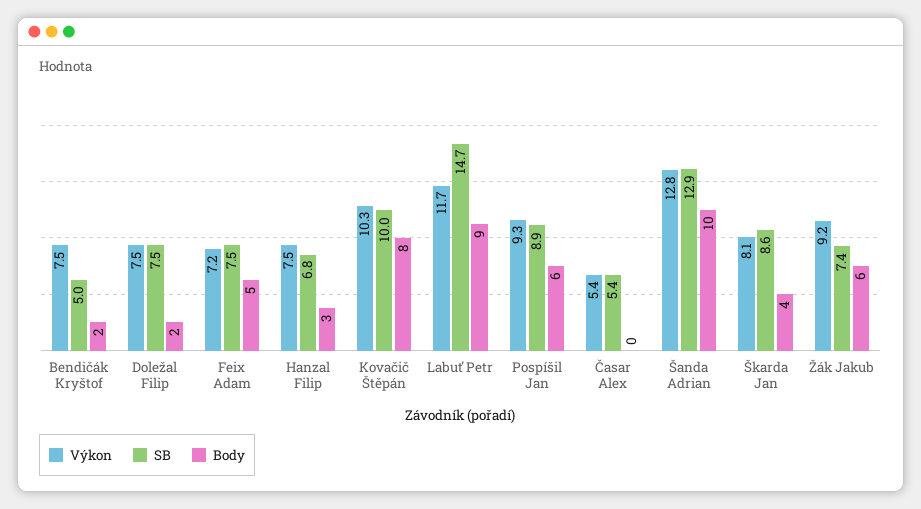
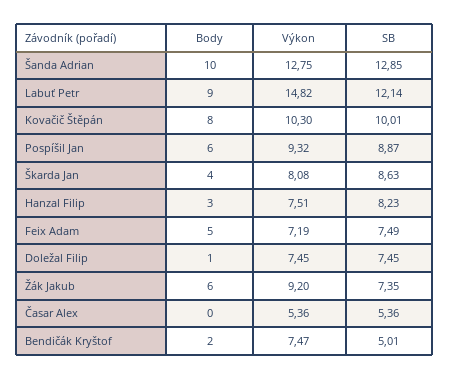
Body, Doležal Filip: 2 -> 1
SB, Hanzal Filip: 6.8 -> 8.23
Výkon, Labuť Petr: 11.7 -> 14.82
SB, Labuť Petr: 14.7 -> 12.14

